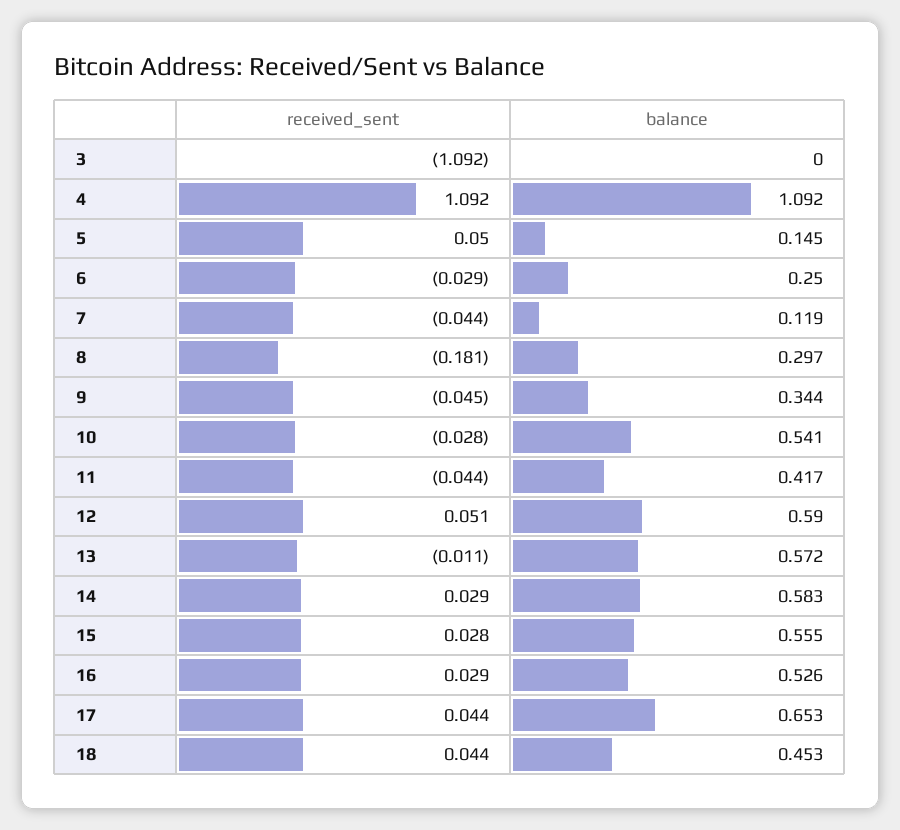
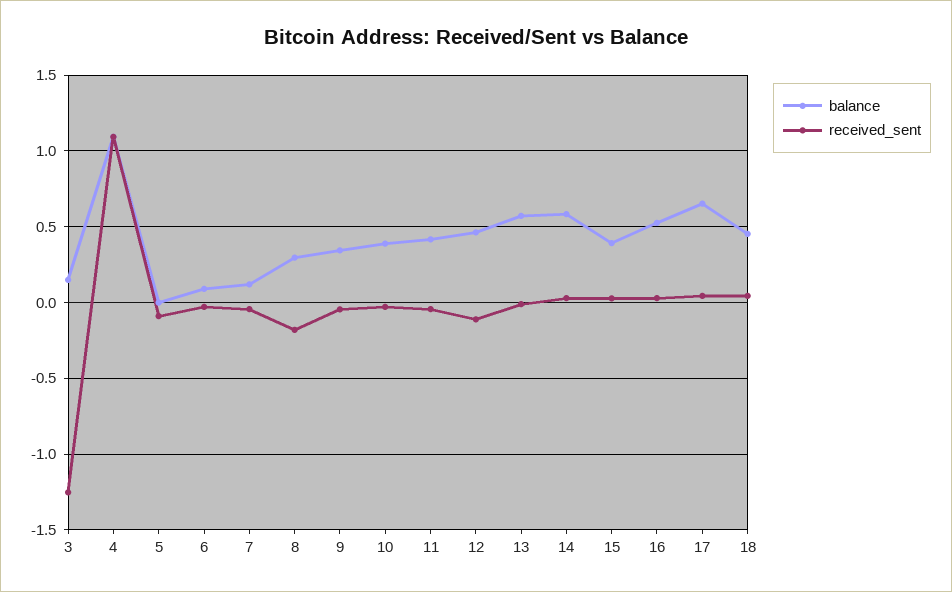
received_sent, 3: -1.092 -> -1.25
balance, 3: 0 -> 0.15
received_sent, 5: 0.05 -> -0.1
balance, 5: 0.145 -> 0
balance, 6: 0.25 -> 0.1
balance, 10: 0.541 -> 0.4
received_sent, 12: 0.051 -> -0.1
balance, 12: 0.59 -> 0.45
balance, 15: 0.555 -> 0.4

